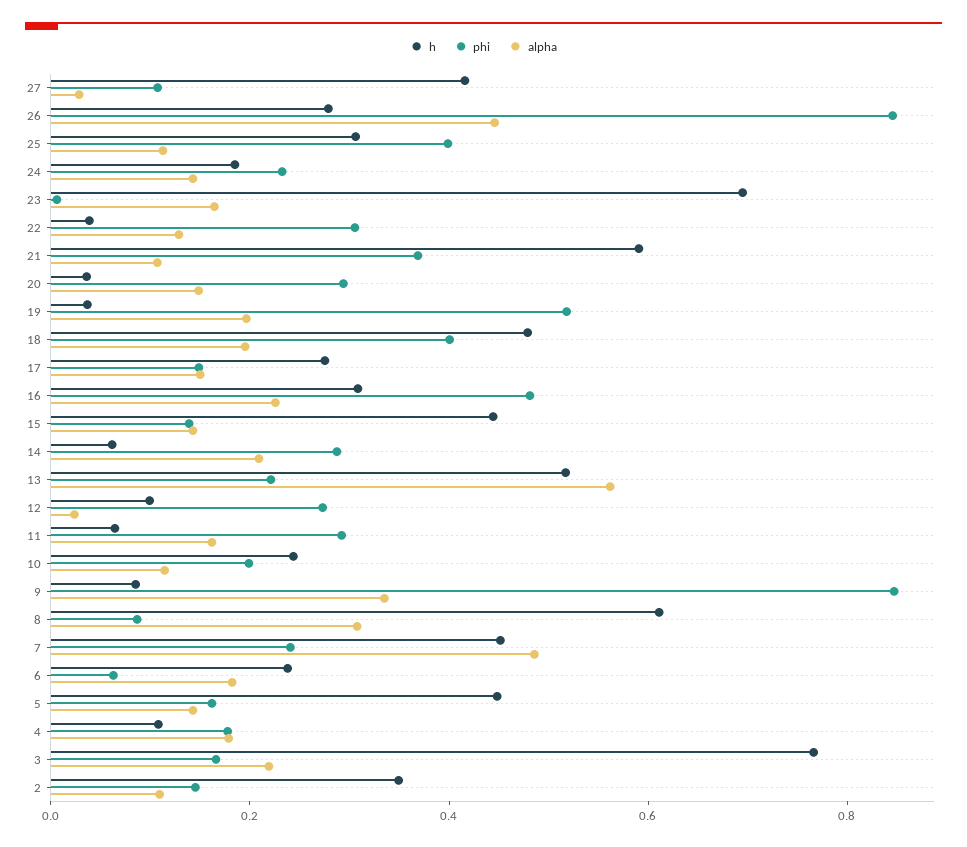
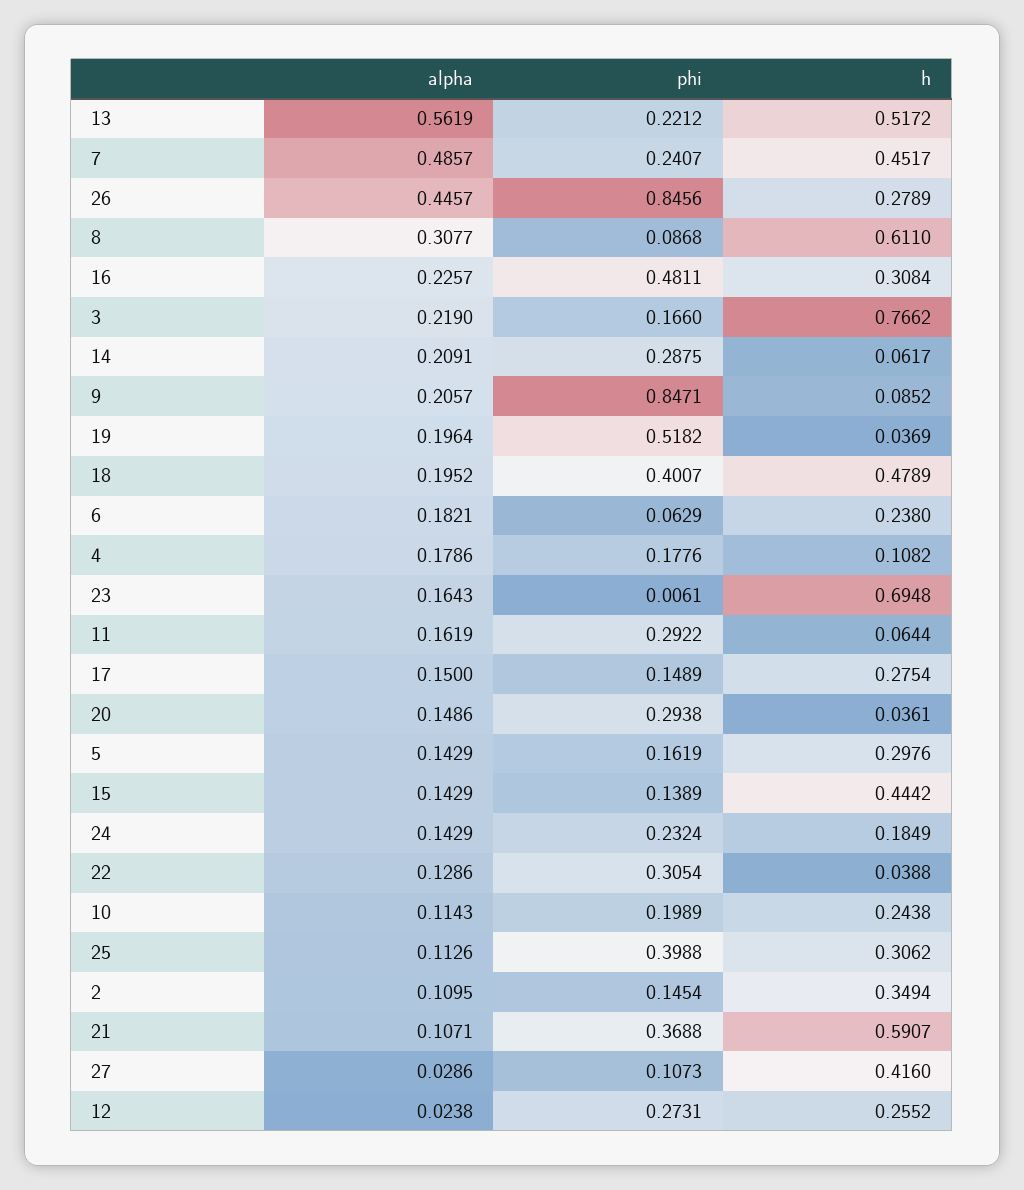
h, 12: 0.1 -> 0.2552
alpha, 9: 0.35 -> 0.2057
h, 5: 0.45 -> 0.2976

